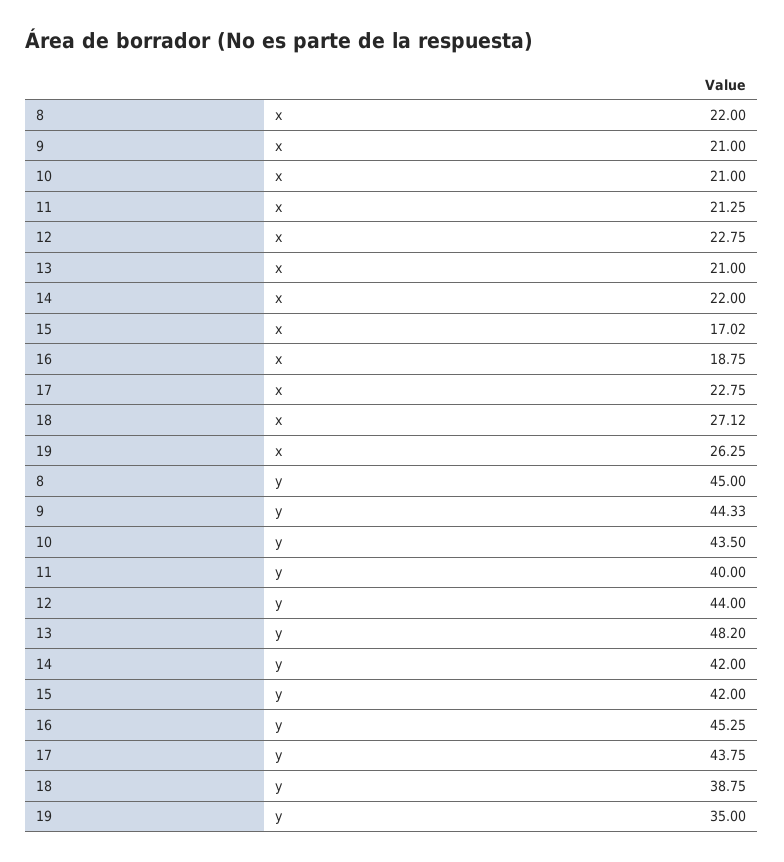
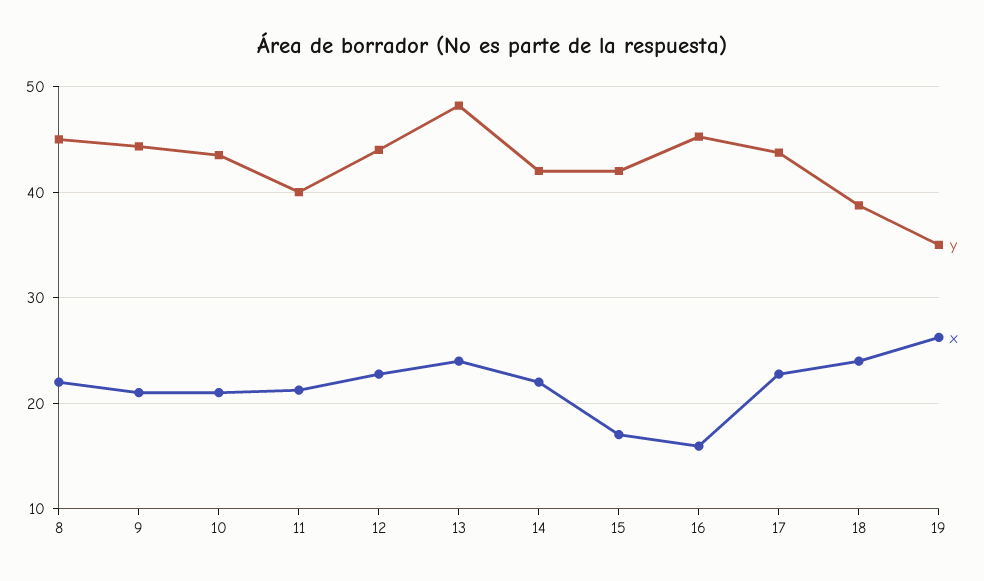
x, 13: 21 -> 24
x, 16: 18.75 -> 16
x, 18: 27.12 -> 24

